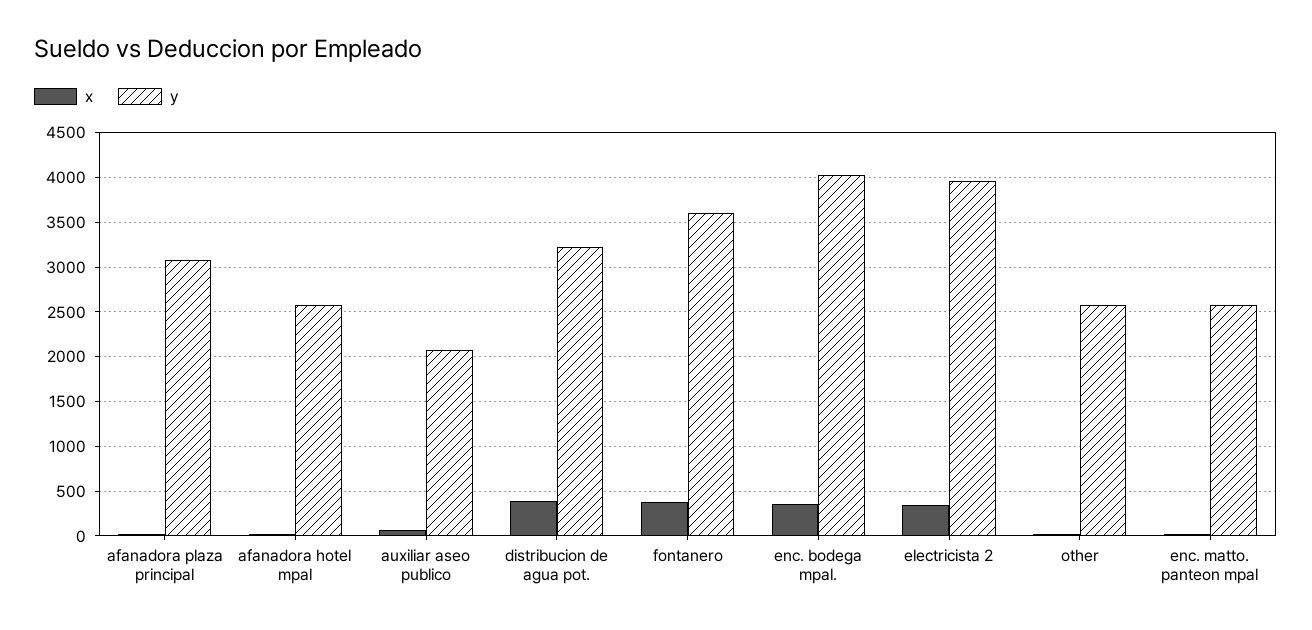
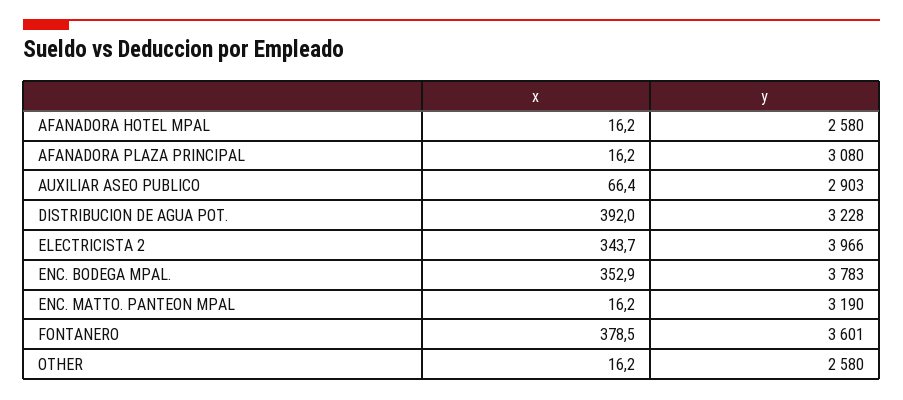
y, auxiliar aseo publico: 2100 -> 2903
y, enc. bodega mpal.: 4000 -> 3783
y, enc. matto. panteon mpal: 2600 -> 3190

